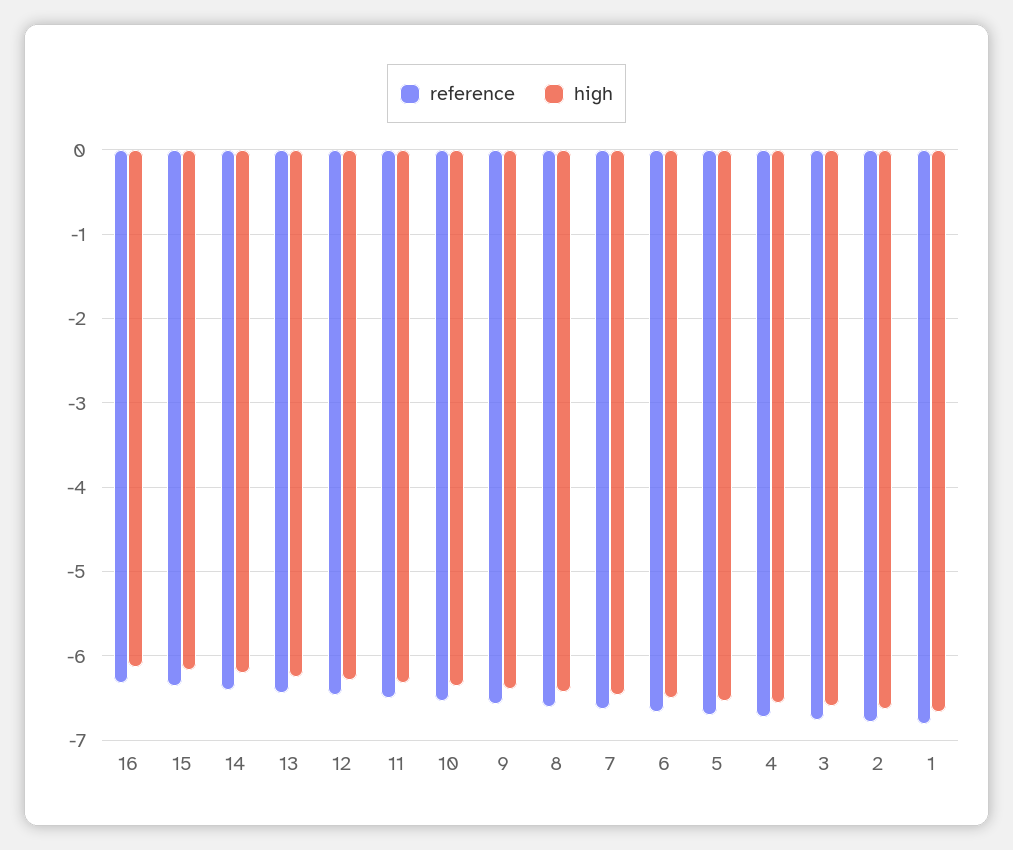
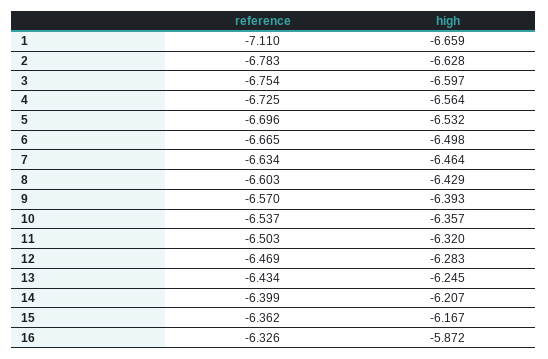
high, 16: -6.1 -> -5.872
reference, 1: -6.8 -> -7.11

